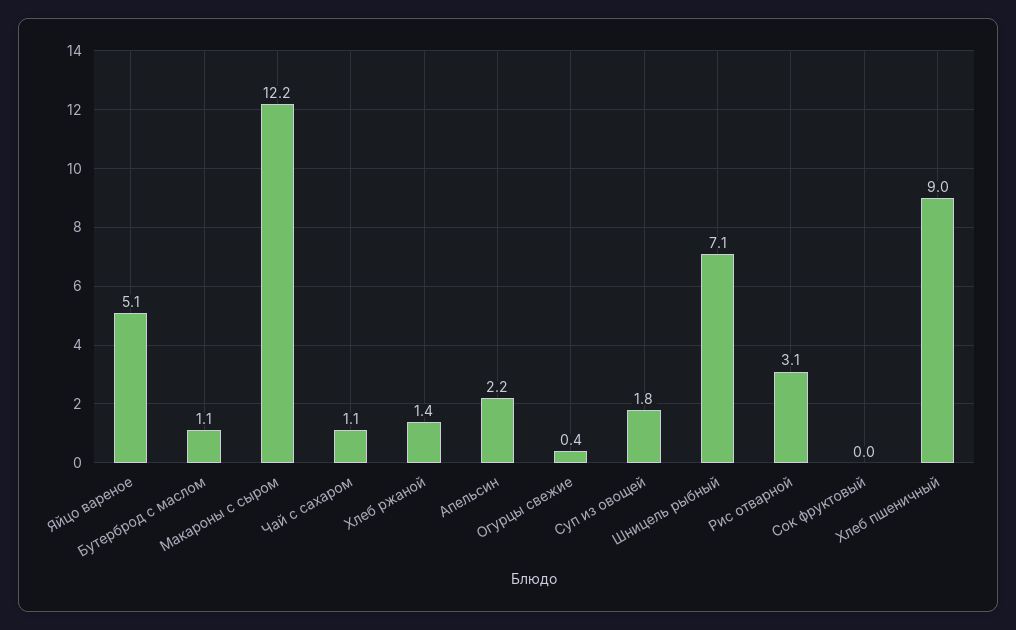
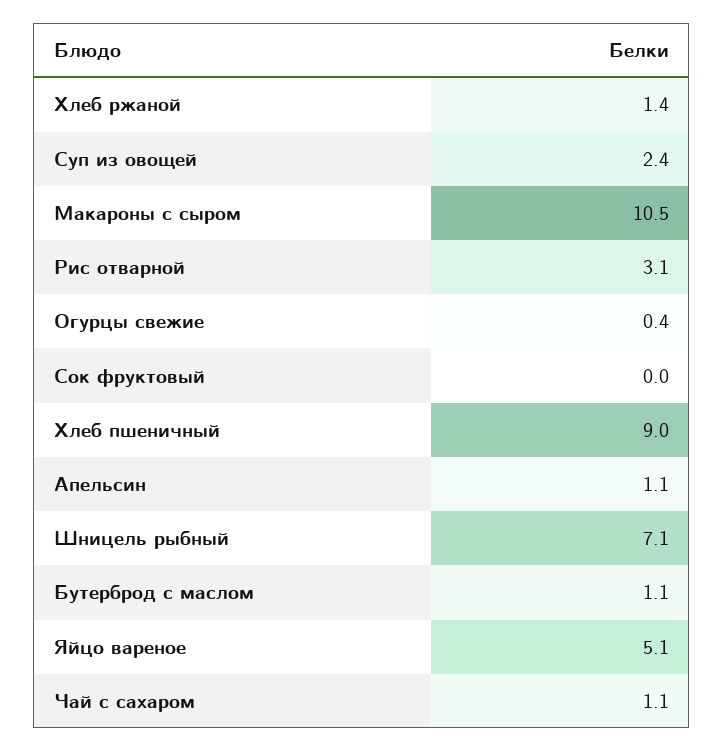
Макароны с сыром: 12.2 -> 10.5
Апельсин: 2.2 -> 1.1
Суп из овощей: 1.8 -> 2.4

